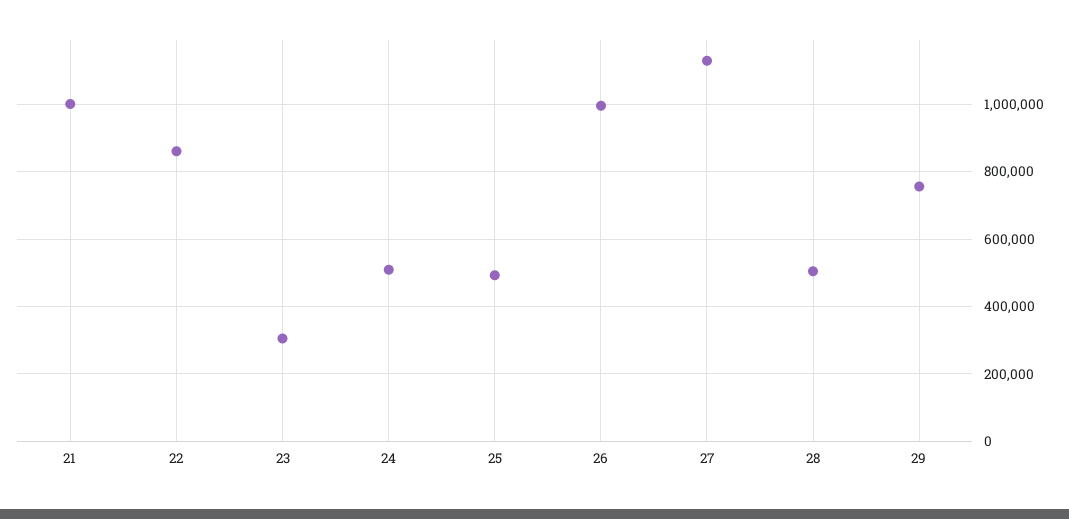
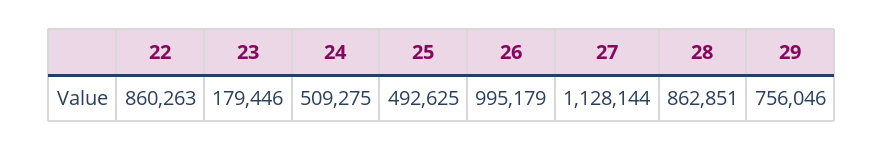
21: 1000000 -> none
23: 300000 -> 179446
28: 500000 -> 862851

